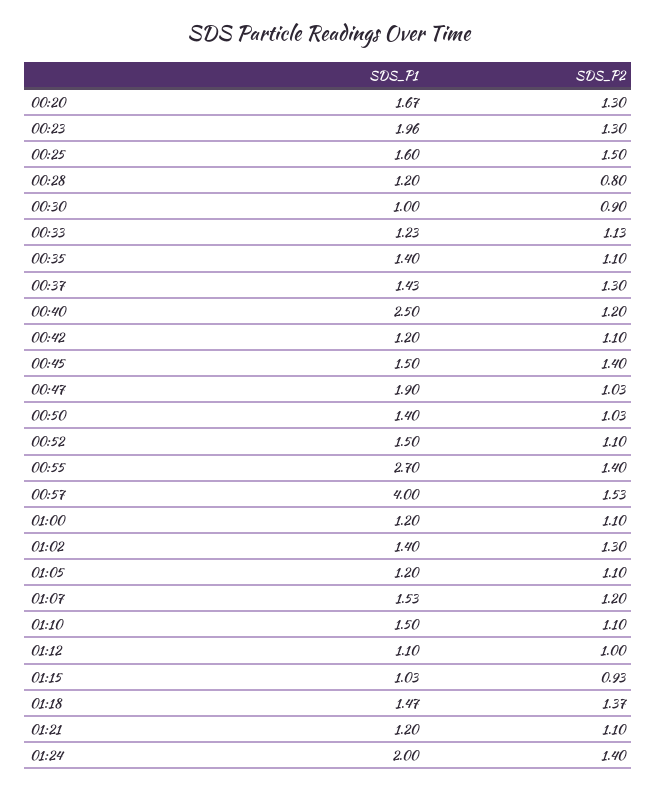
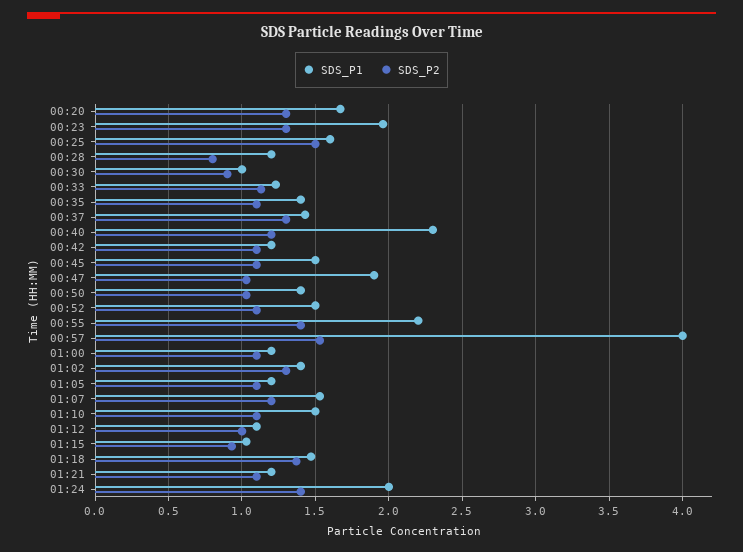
SDS_P1, 00:40: 2.5 -> 2.3
SDS_P2, 00:45: 1.4 -> 1.1
SDS_P1, 00:55: 2.7 -> 2.2

